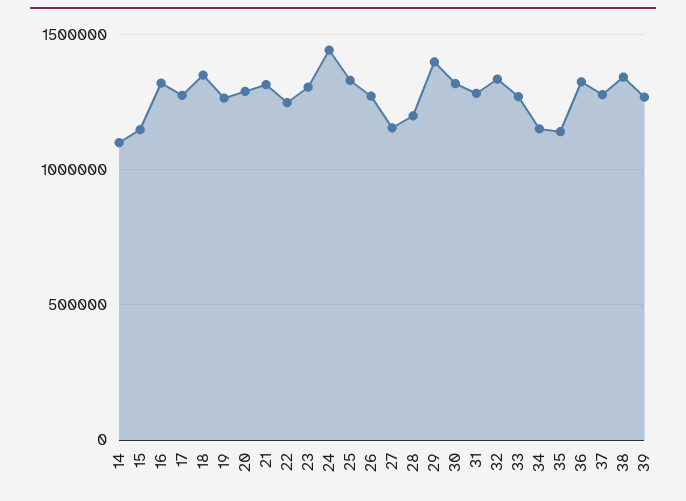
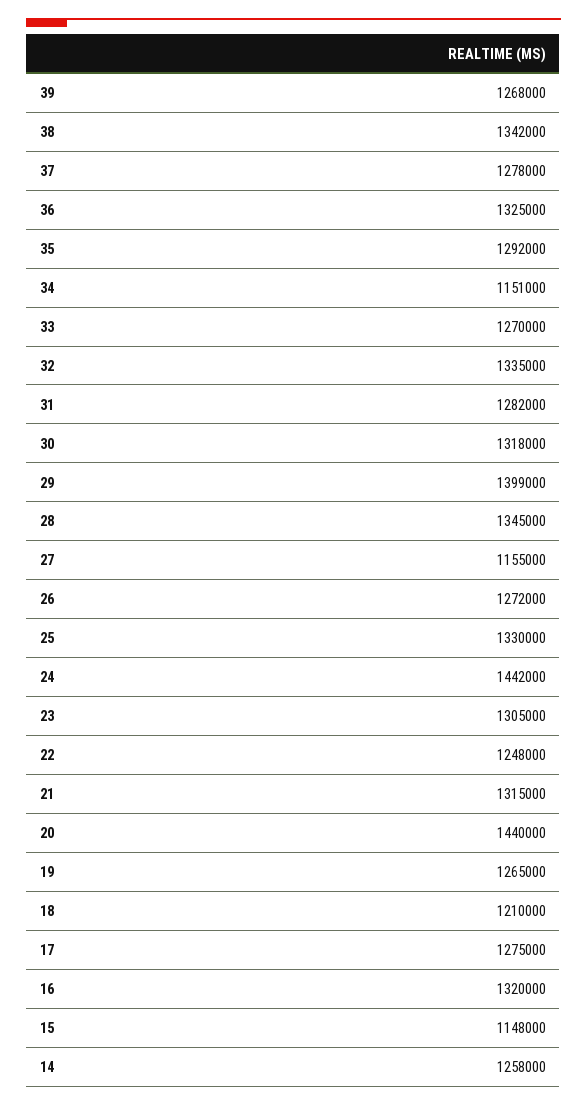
14: 1100000 -> 1258000
18: 1350000 -> 1210000
20: 1300000 -> 1440000
28: 1200000 -> 1345000
35: 1150000 -> 1292000

